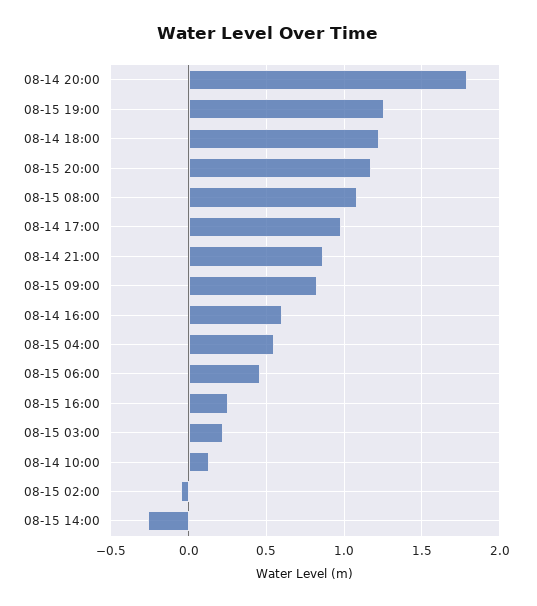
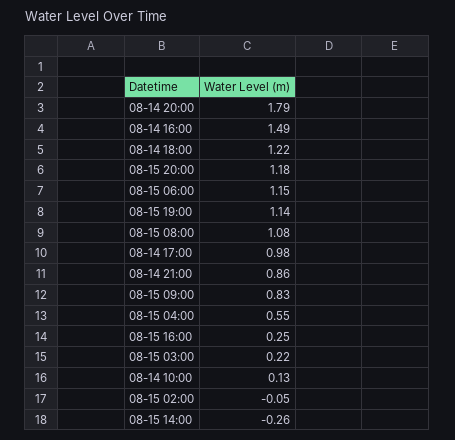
08-15 19:00: 1.25 -> 1.14
08-14 16:00: 0.6 -> 1.49
08-15 06:00: 0.45 -> 1.15

